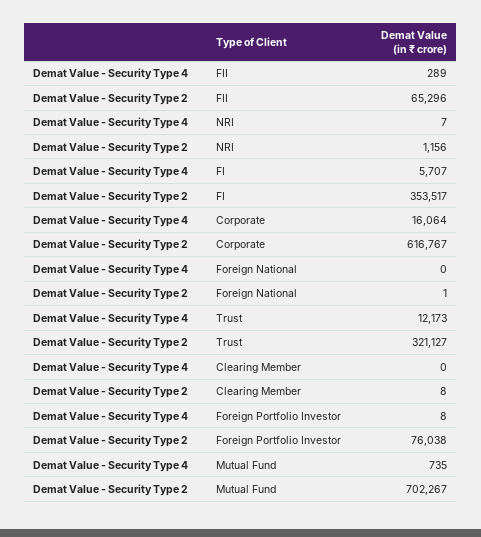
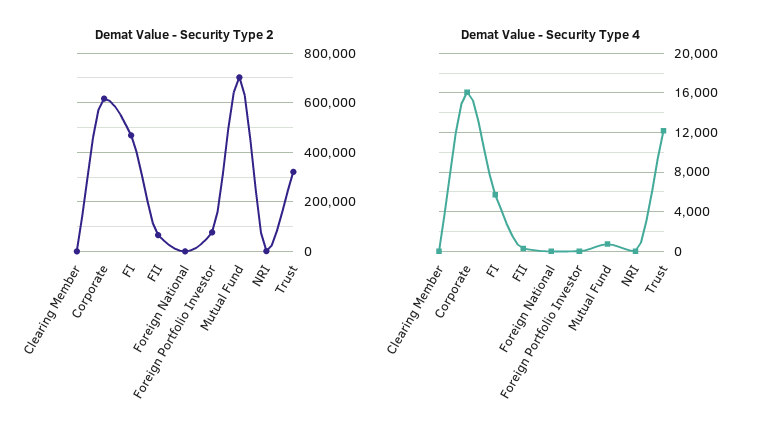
Demat Value - Security Type 2, FI: 353517 -> 475000

